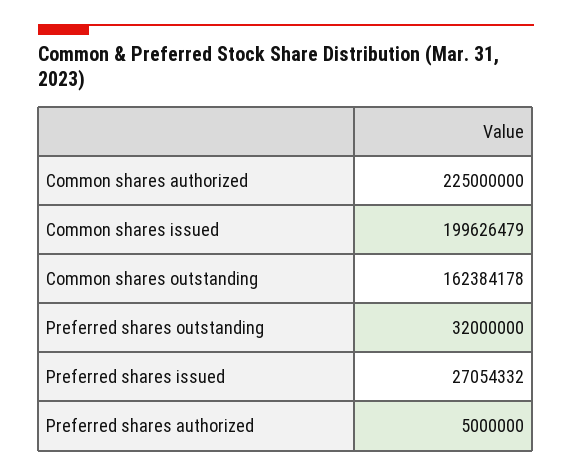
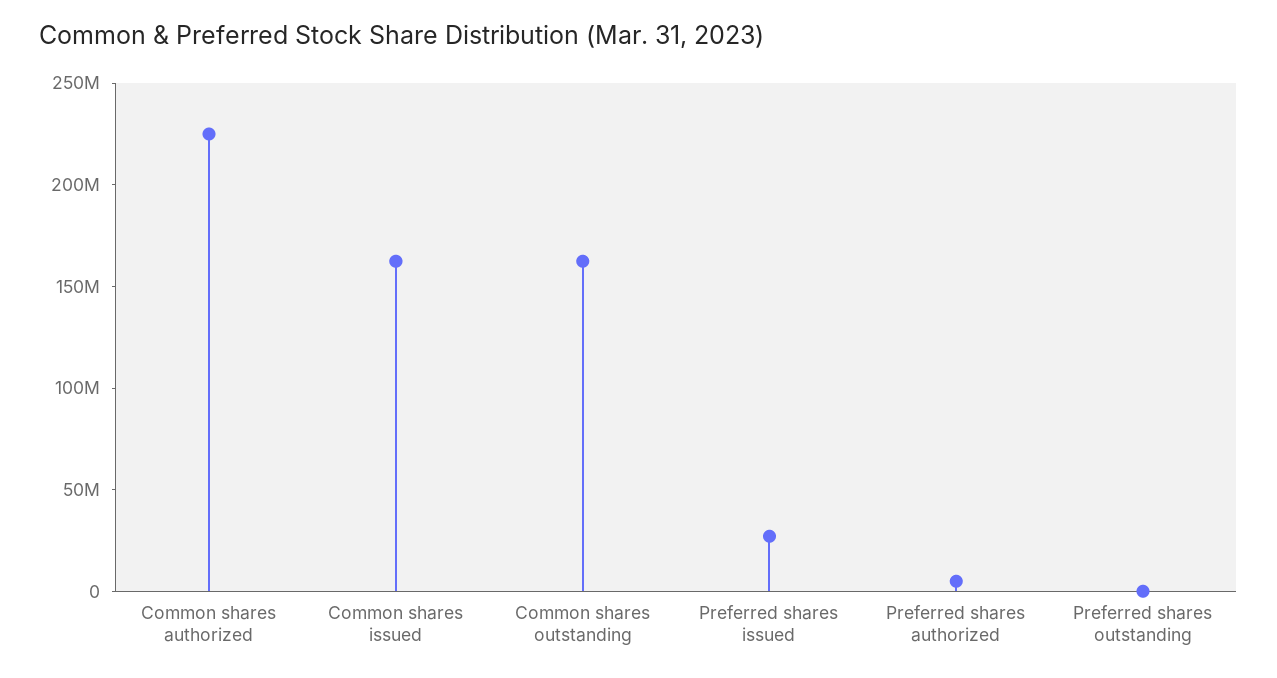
Common shares issued: 199626479 -> 160000000
Preferred shares outstanding: 32000000 -> 0

